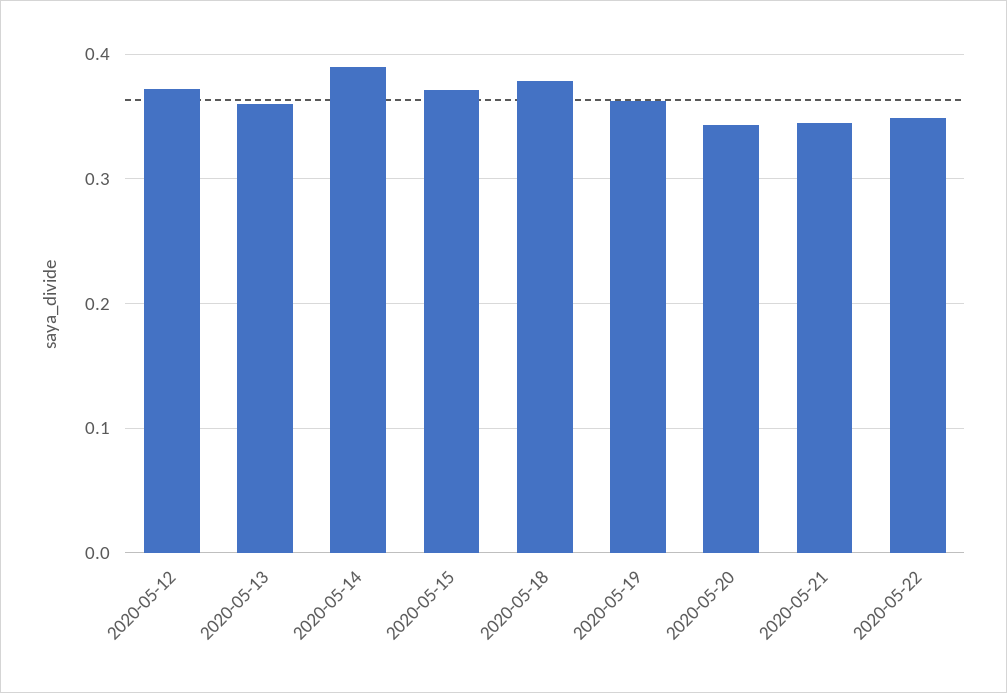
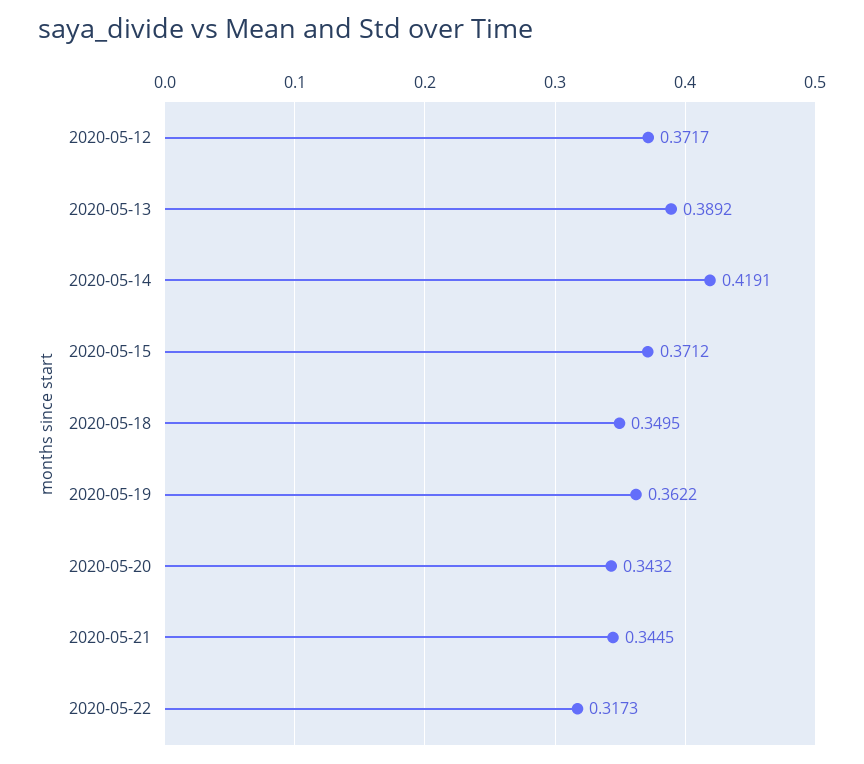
2020-05-13: 0.36 -> 0.3892
2020-05-14: 0.39 -> 0.4191
2020-05-18: 0.38 -> 0.3495
2020-05-22: 0.35 -> 0.3173

